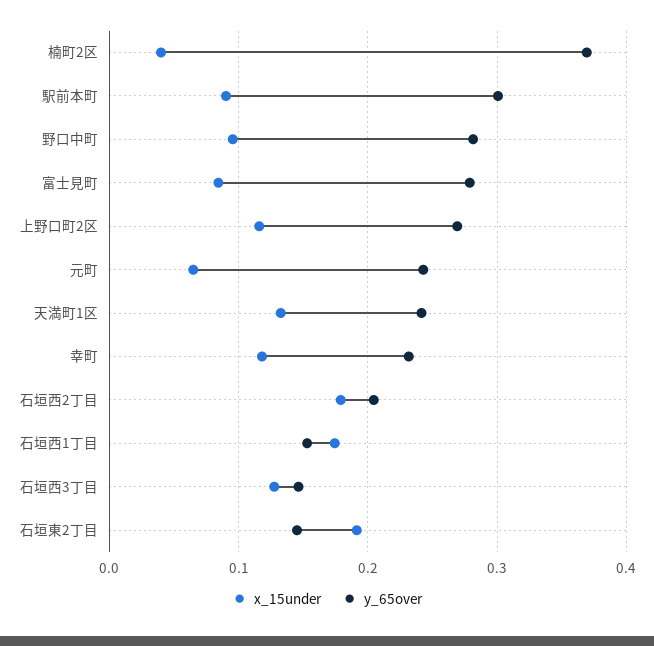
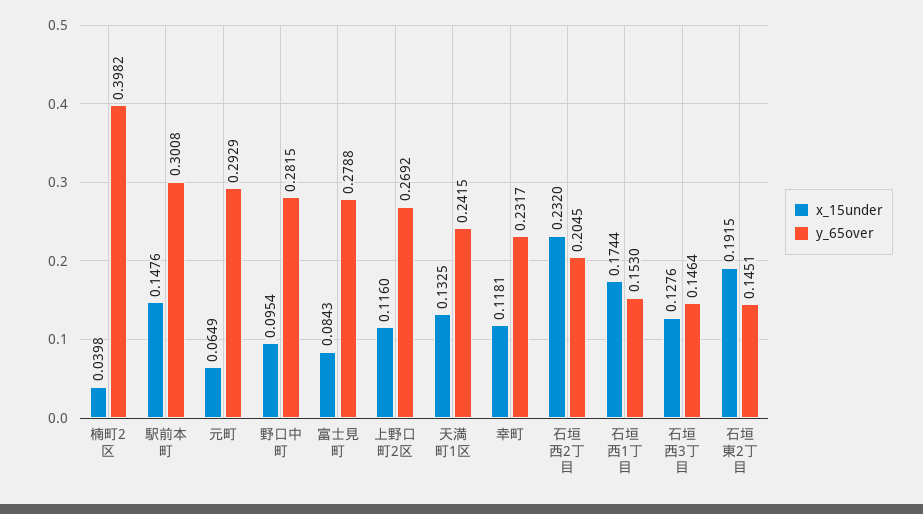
y_65over, 楠町2区: 0.37 -> 0.3982
x_15under, 駅前本町: 0.09 -> 0.1476
y_65over, 元町: 0.24 -> 0.2929
x_15under, 石垣西2丁目: 0.18 -> 0.232

